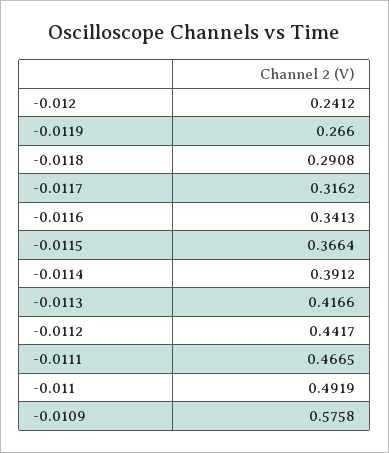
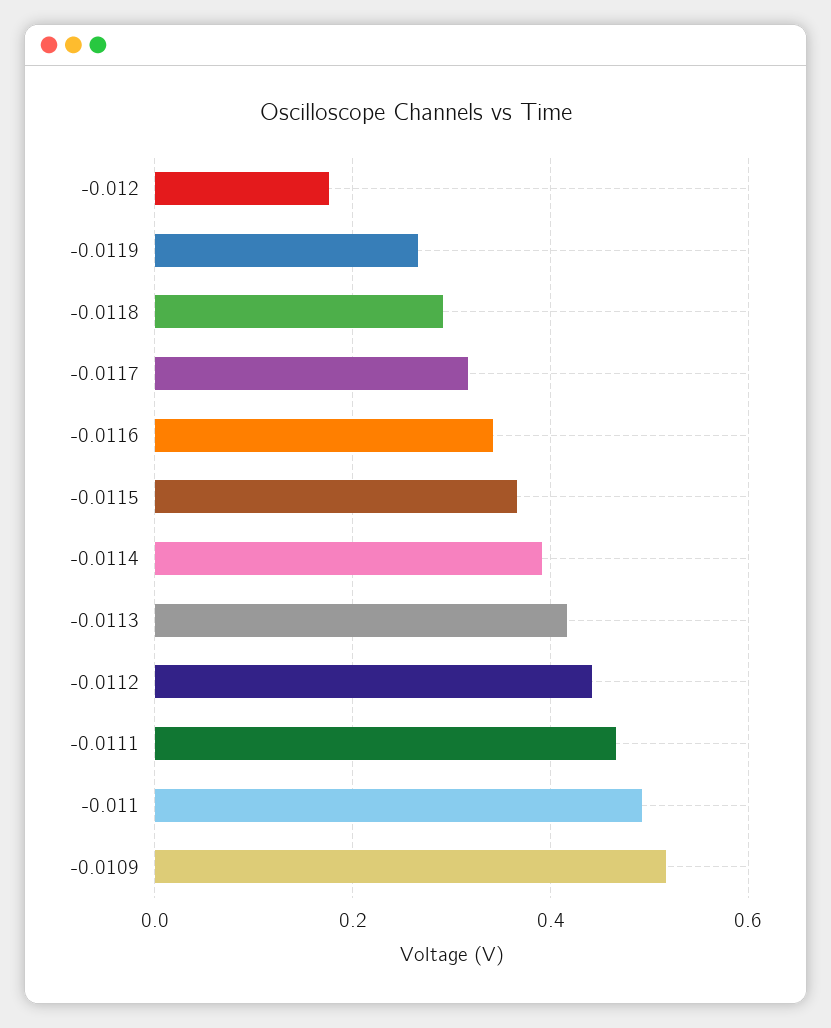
-0.012: 0.2412 -> 0.18
-0.0109: 0.5758 -> 0.52

